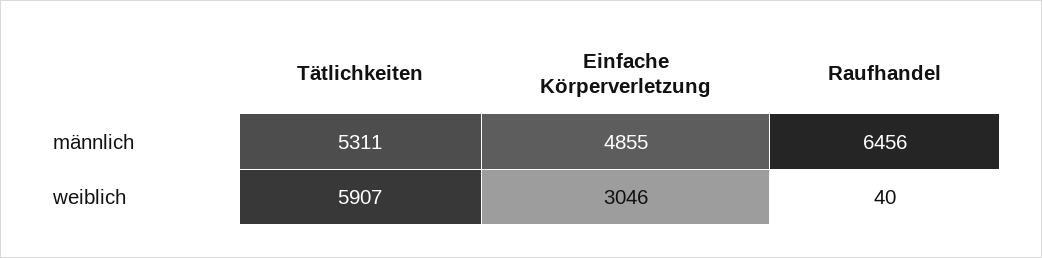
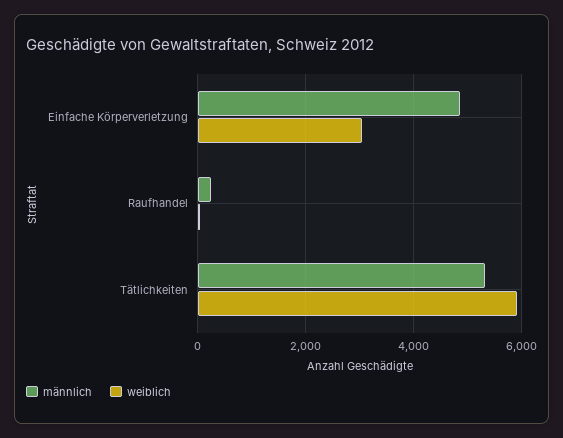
männlich, Raufhandel: 6456 -> 200

